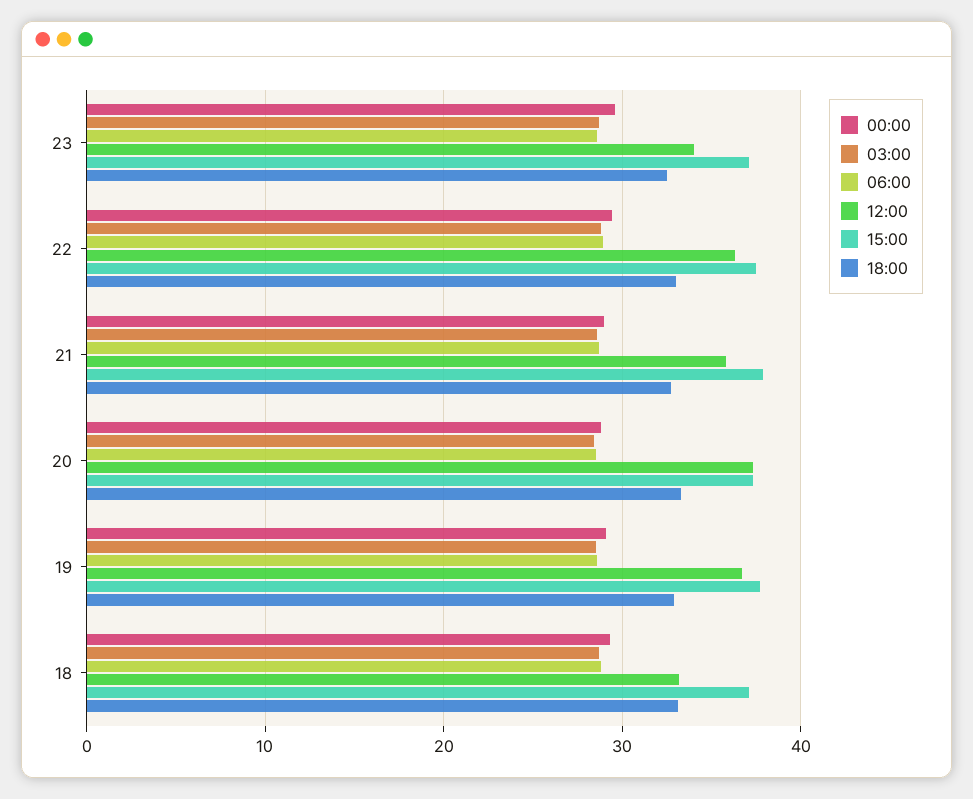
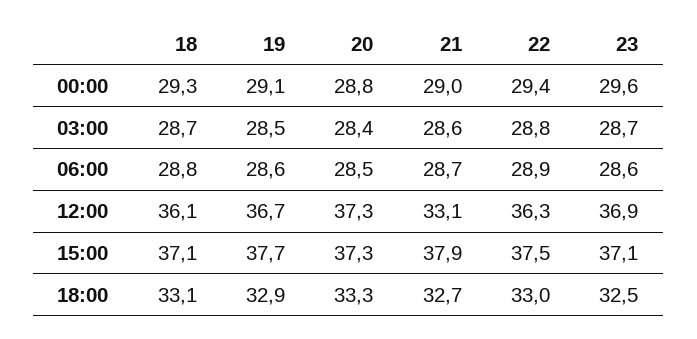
12:00, 23: 34 -> 36.9
12:00, 21: 36 -> 33.1
12:00, 18: 33 -> 36.1

